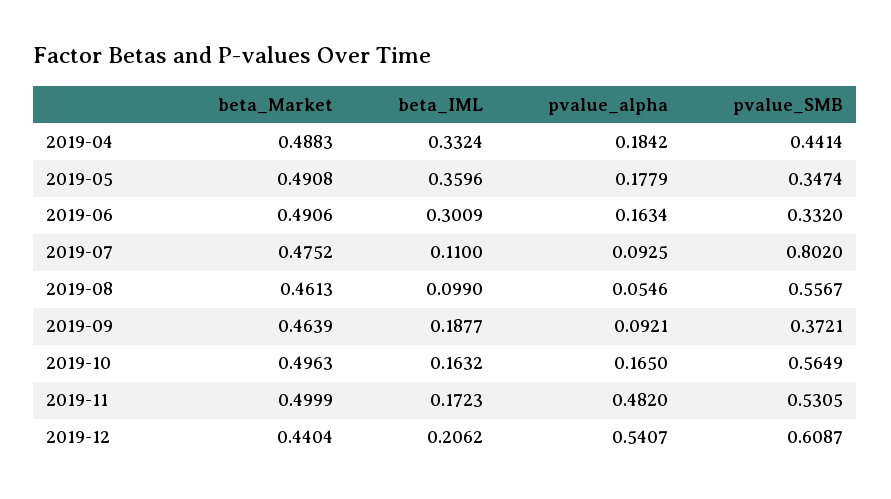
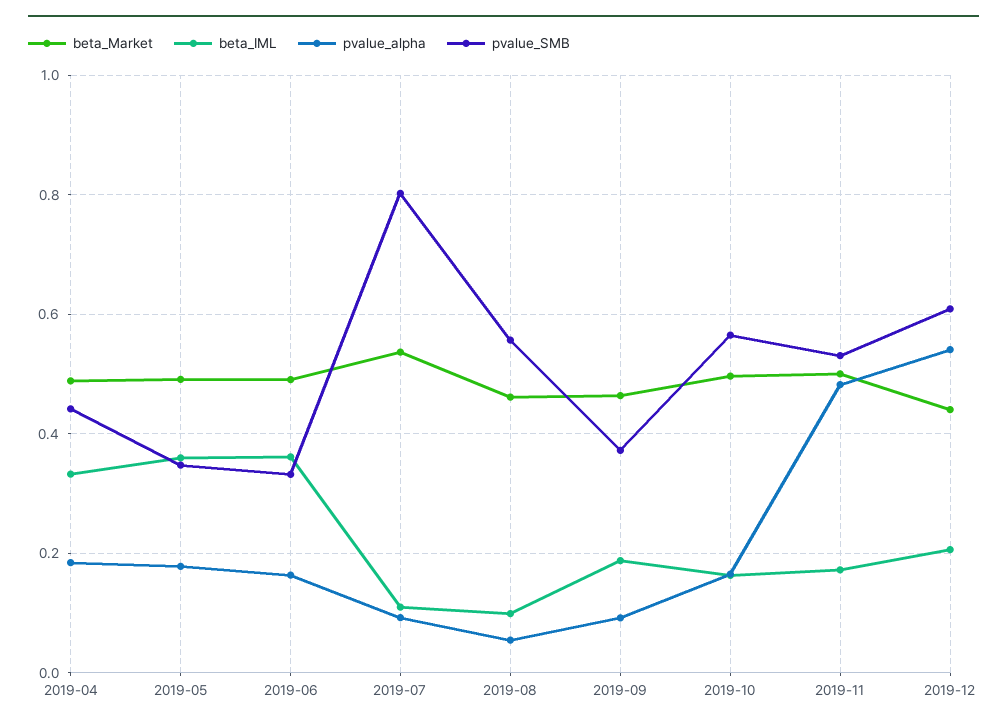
beta_IML, 2019-06: 0.3009 -> 0.36
beta_Market, 2019-07: 0.4752 -> 0.54

